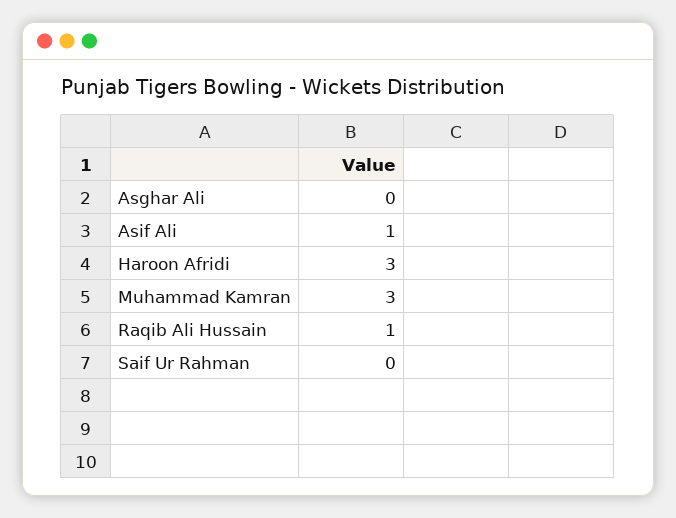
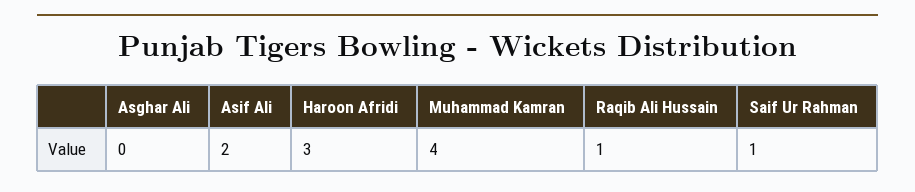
Asif Ali: 1 -> 2
Muhammad Kamran: 3 -> 4
Saif Ur Rahman: 0 -> 1

